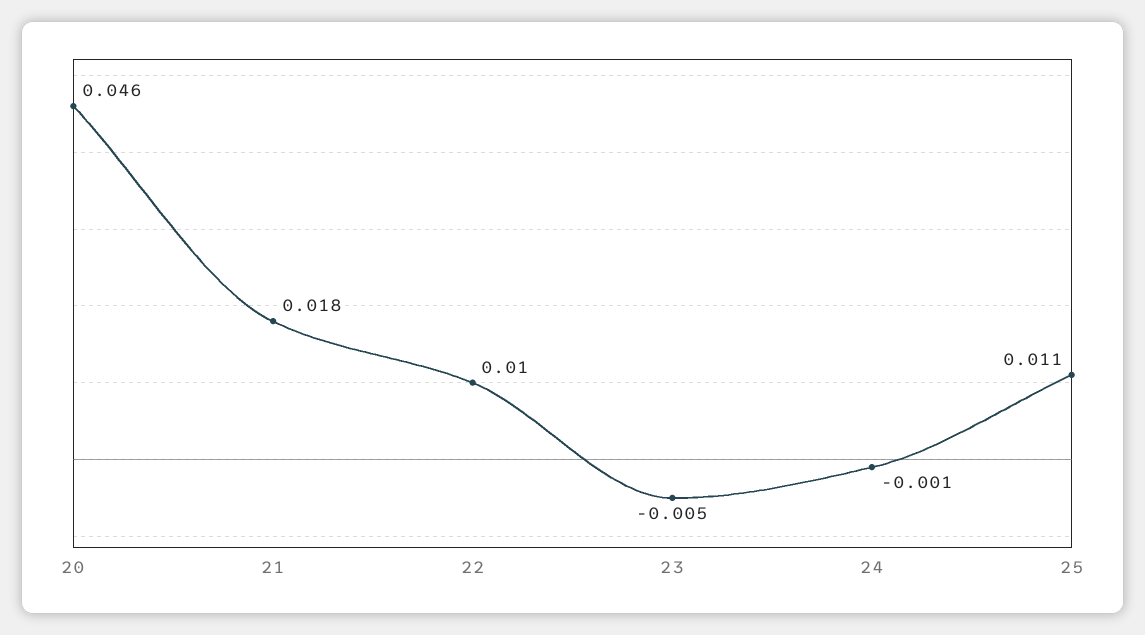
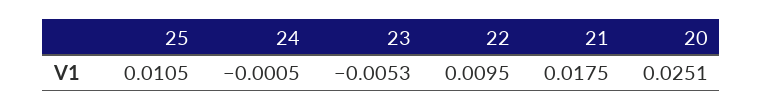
20: 0.046 -> 0.0251

